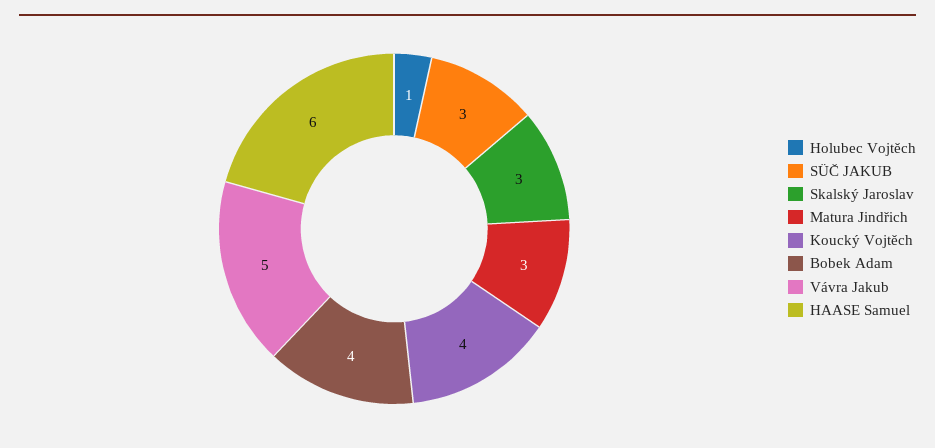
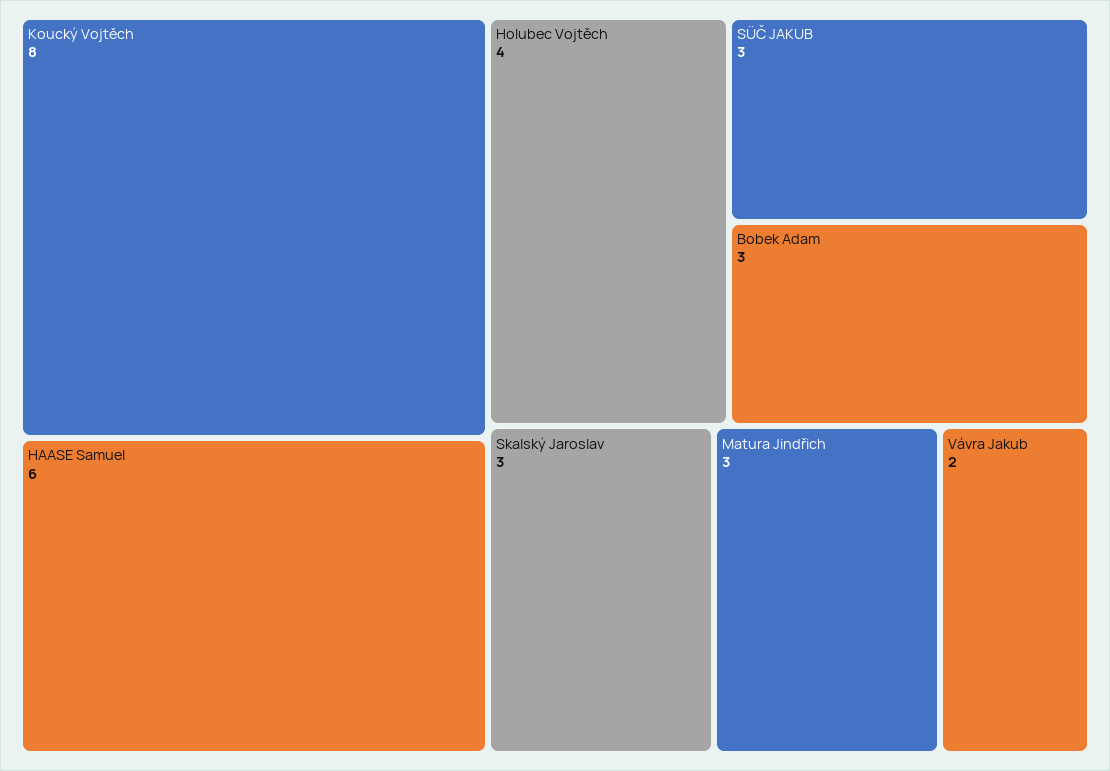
Holubec Vojtěch: 1 -> 4
Koucký Vojtěch: 4 -> 8
Bobek Adam: 4 -> 3
Vávra Jakub: 5 -> 2

